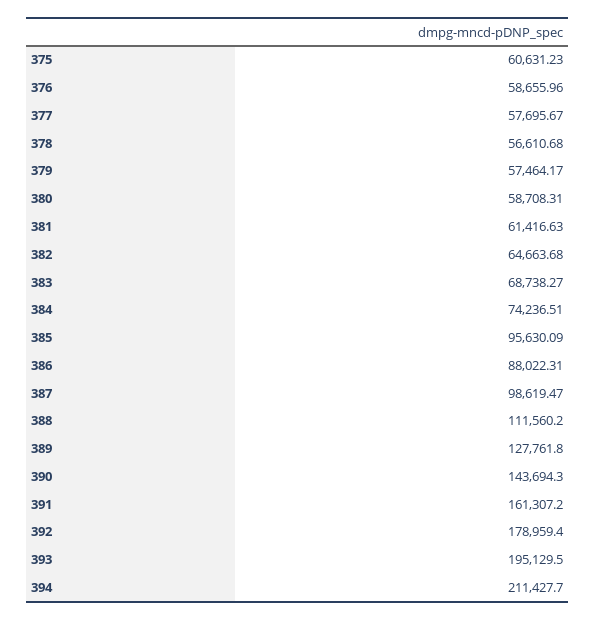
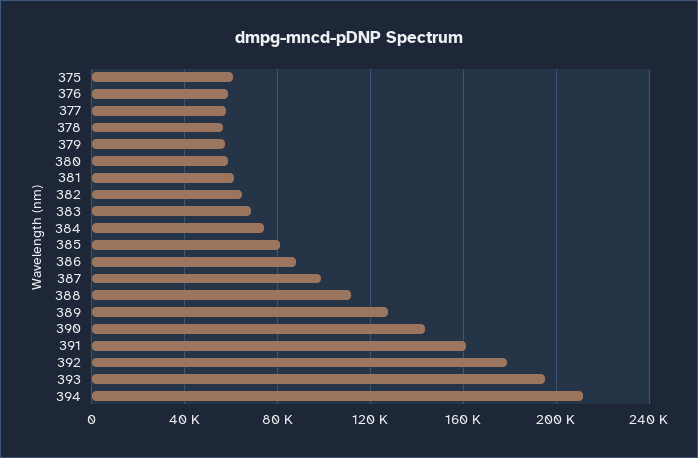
385: 95630.09 -> 80000

